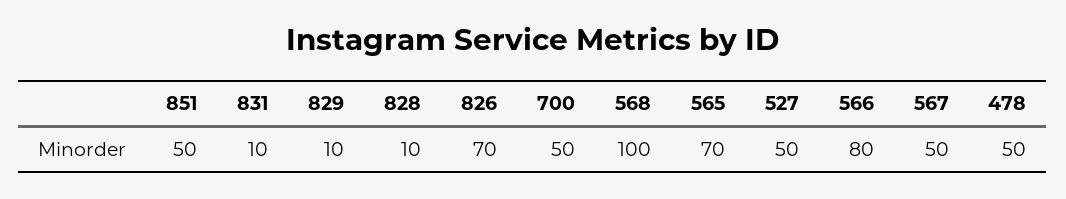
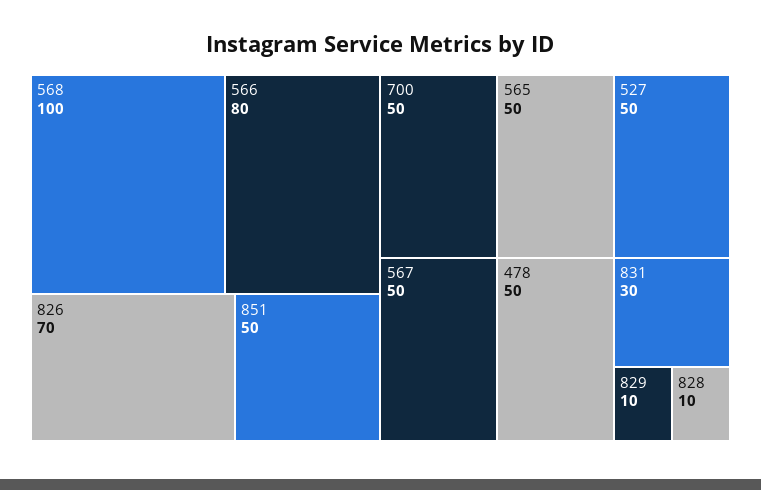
831: 10 -> 30
565: 70 -> 50

